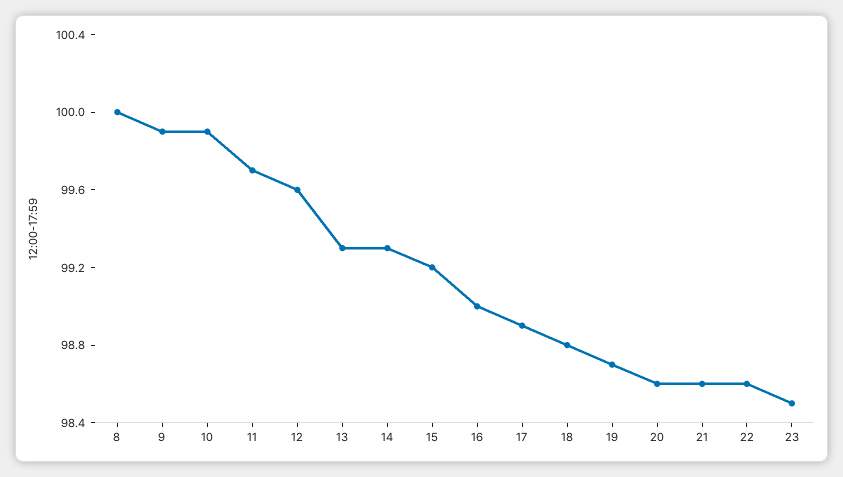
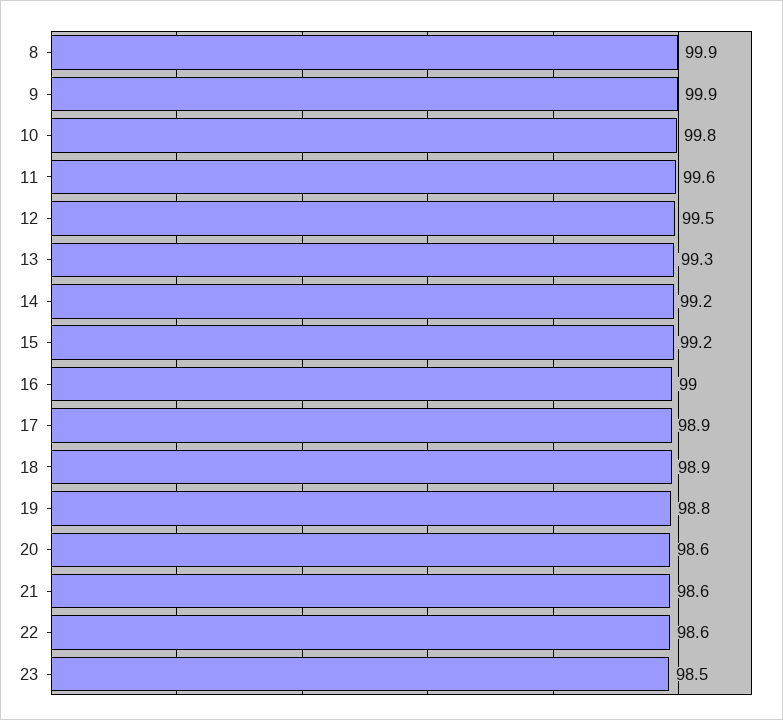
8: 100 -> 99.9
10: 99.9 -> 99.8
11: 99.7 -> 99.6
12: 99.6 -> 99.5
14: 99.3 -> 99.2
18: 98.8 -> 98.9
19: 98.7 -> 98.8

